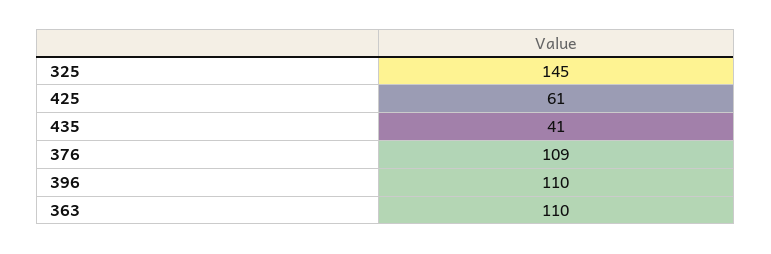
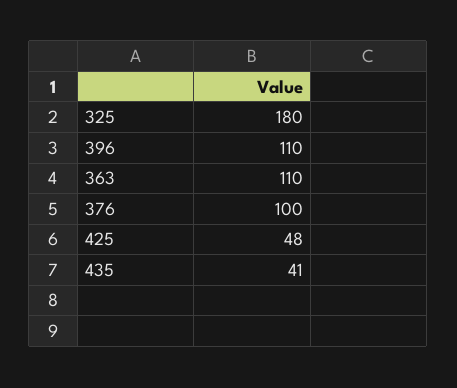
325: 145 -> 180
425: 61 -> 48
376: 109 -> 100

